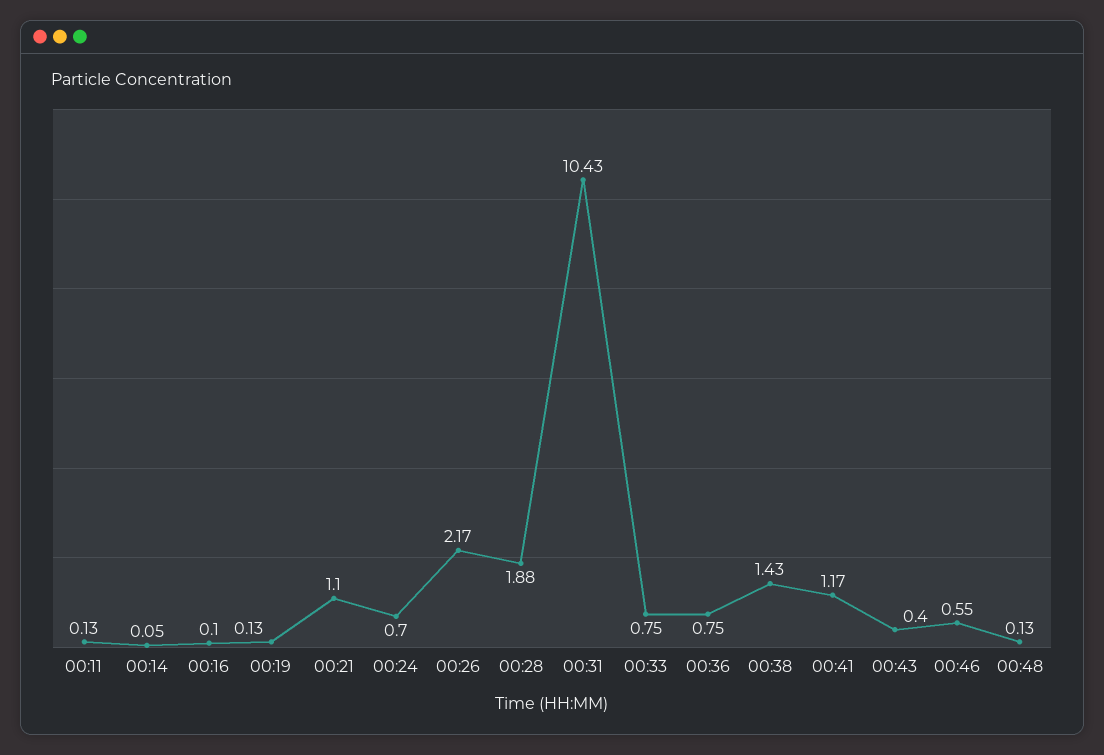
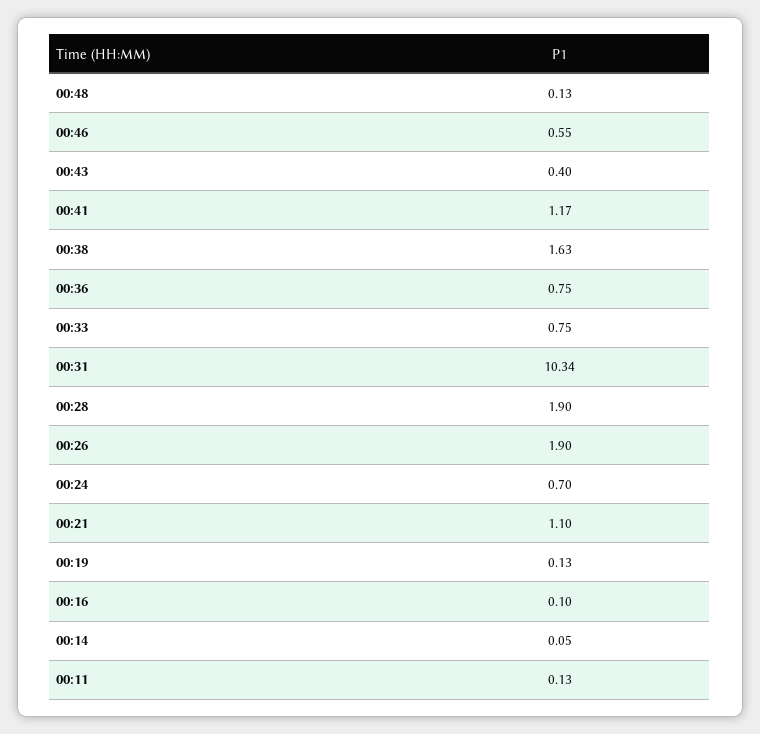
00:26: 2.17 -> 1.9
00:28: 1.88 -> 1.9
00:31: 10.43 -> 10.34
00:38: 1.43 -> 1.63

